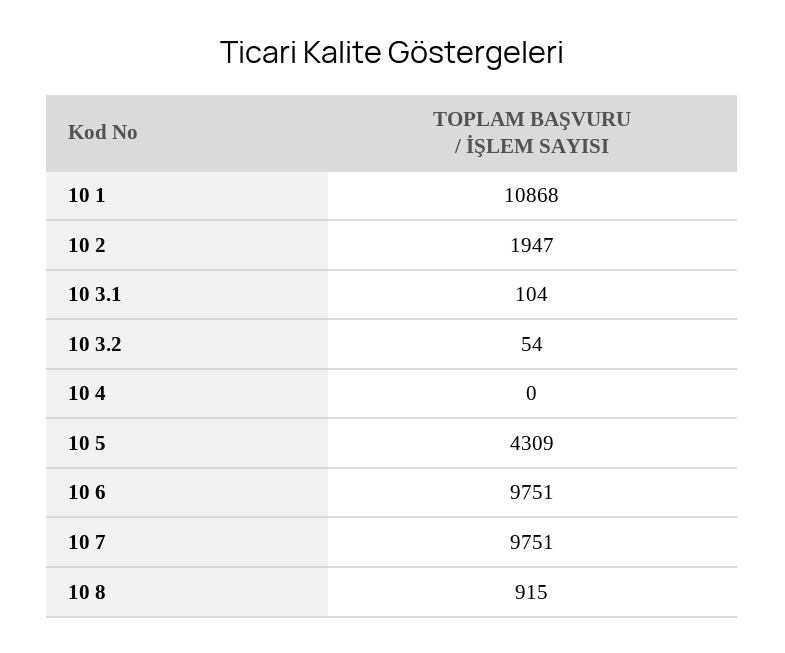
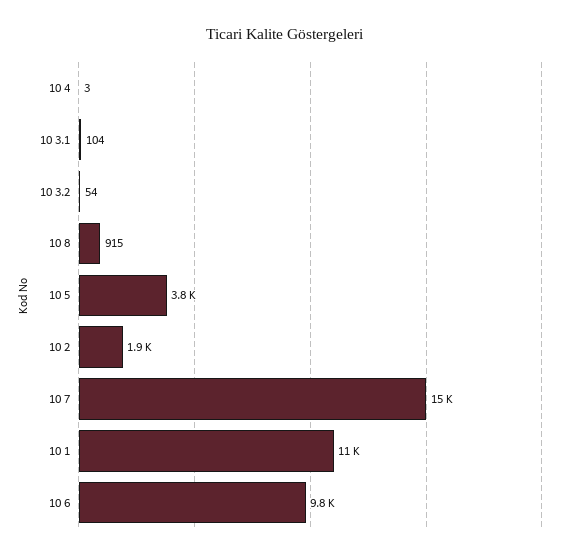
10 4: 0 -> 3
10 5: 4309 -> 3800
10 7: 9751 -> 15000

